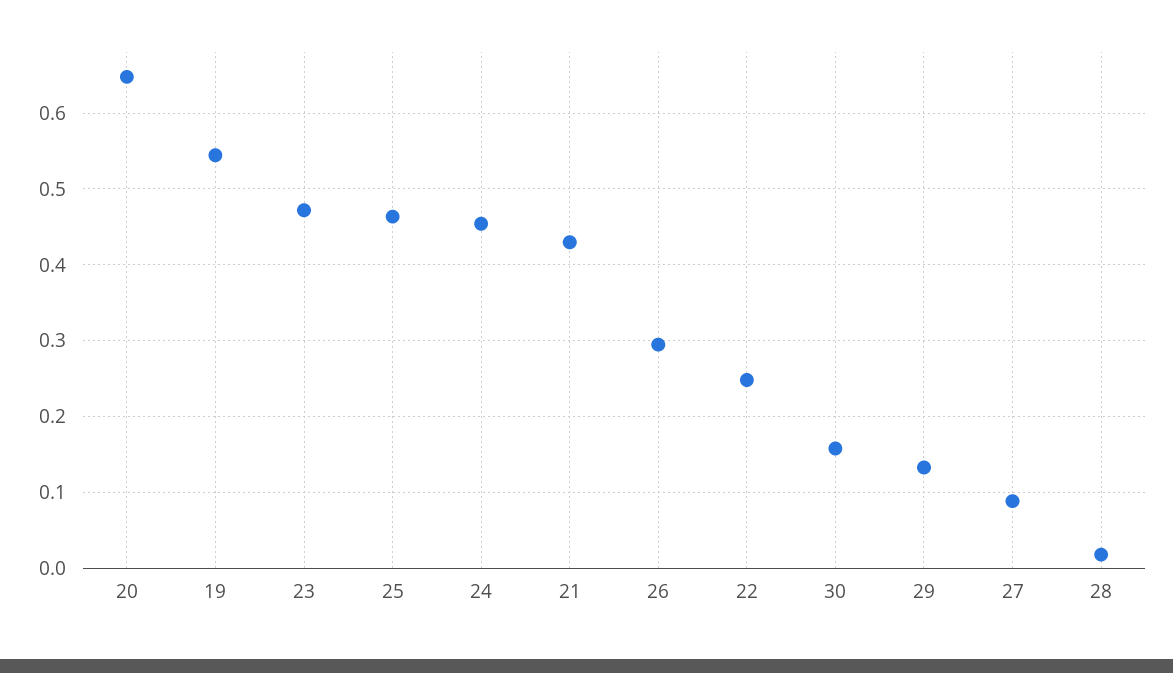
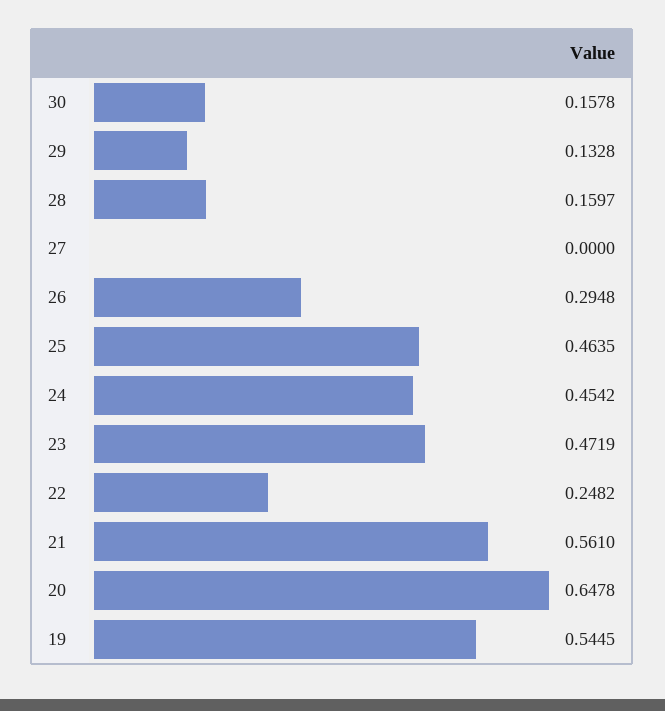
21: 0.43 -> 0.561
27: 0.09 -> 0
28: 0.02 -> 0.1597

